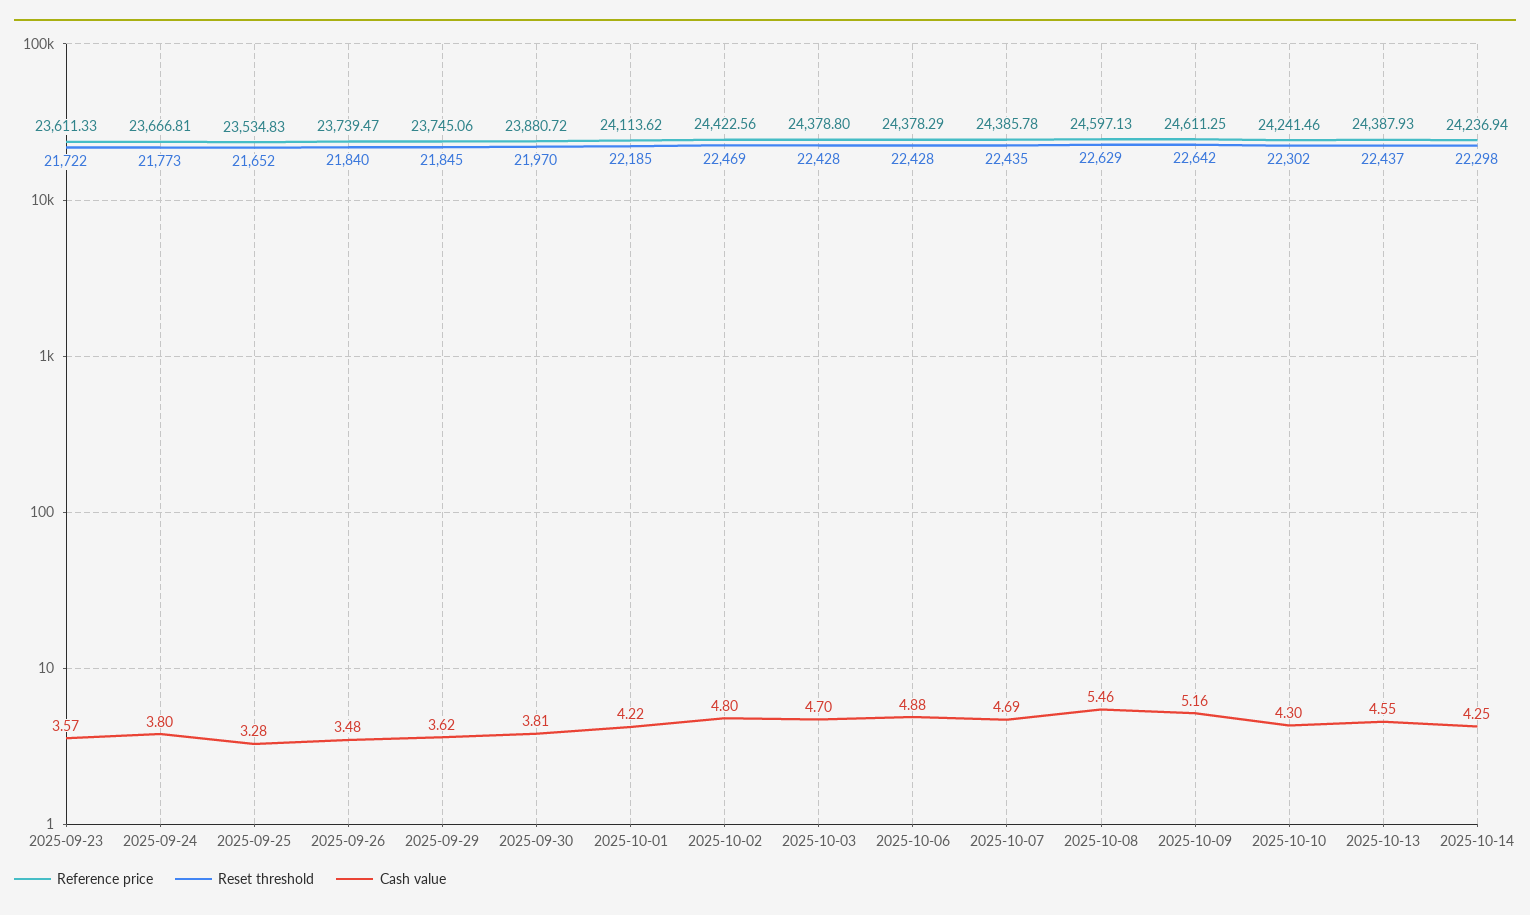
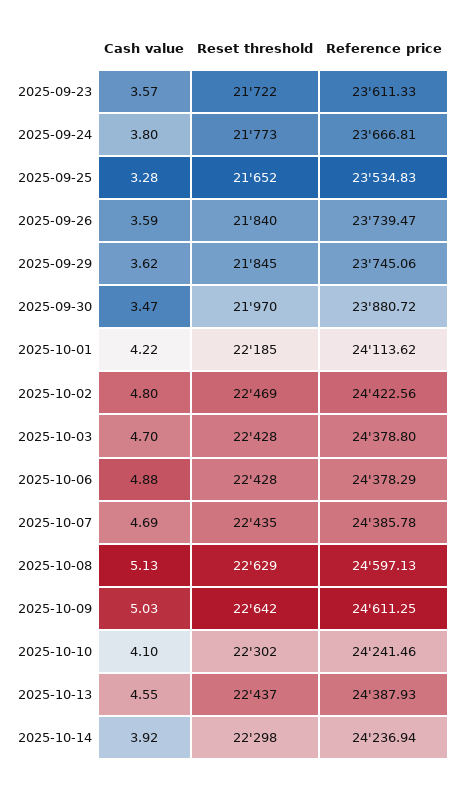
Cash value, 2025-09-26: 3.48 -> 3.59
Cash value, 2025-09-30: 3.81 -> 3.47
Cash value, 2025-10-08: 5.46 -> 5.13
Cash value, 2025-10-09: 5.16 -> 5.03
Cash value, 2025-10-10: 4.3 -> 4.1
Cash value, 2025-10-14: 4.25 -> 3.92

